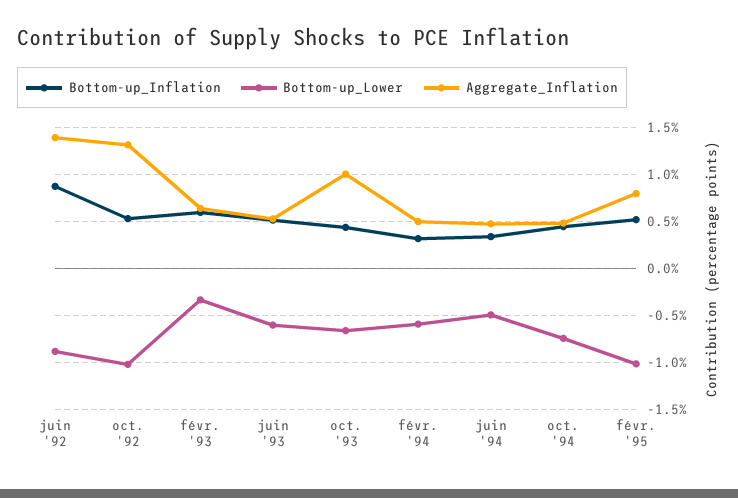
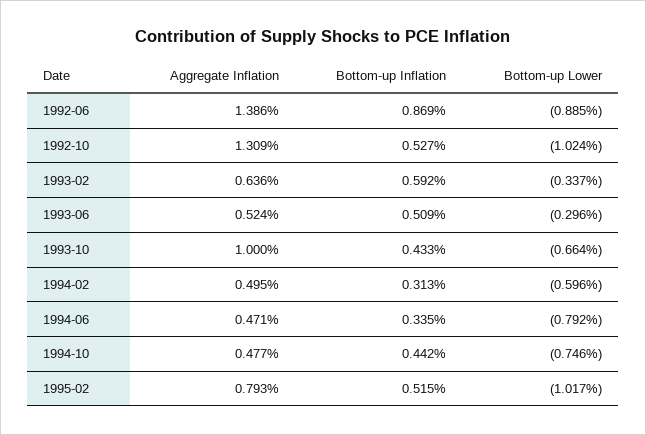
Bottom-up_Lower, juin '93: -0.6 -> -0.296
Bottom-up_Lower, juin '94: -0.5 -> -0.792

